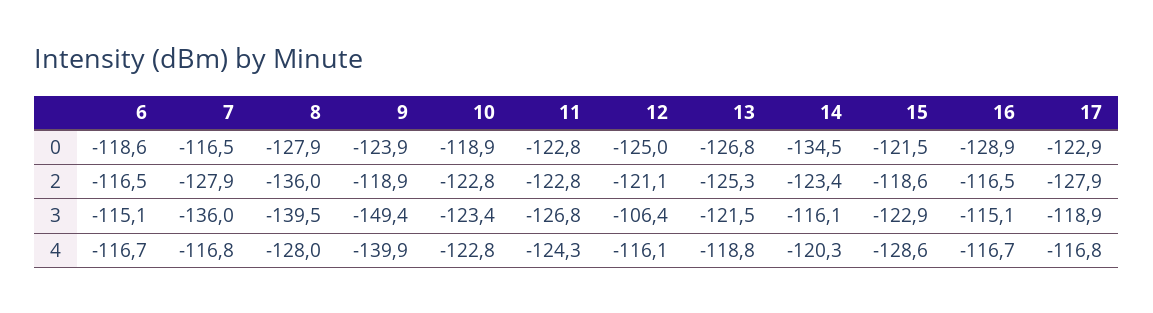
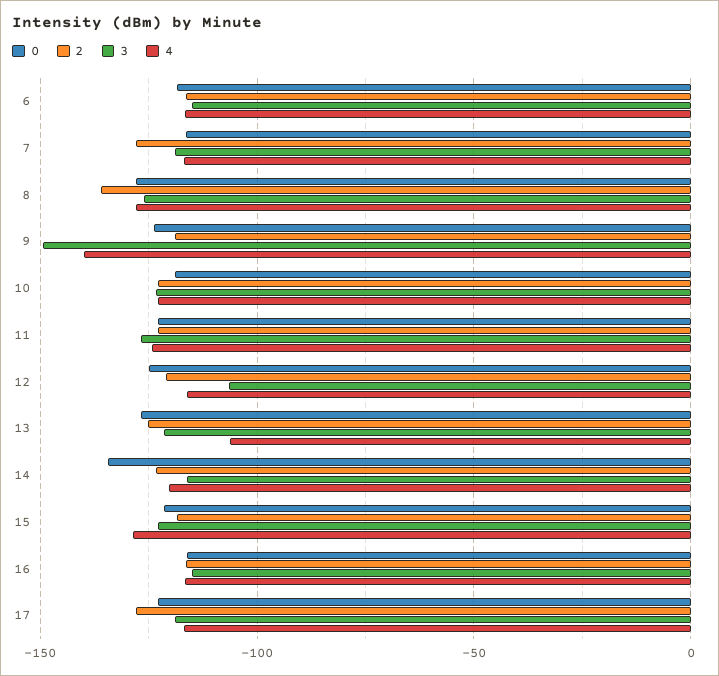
0, 16: -128.9 -> -115
3, 7: -136 -> -120
3, 8: -139.5 -> -125
4, 13: -118.8 -> -105

